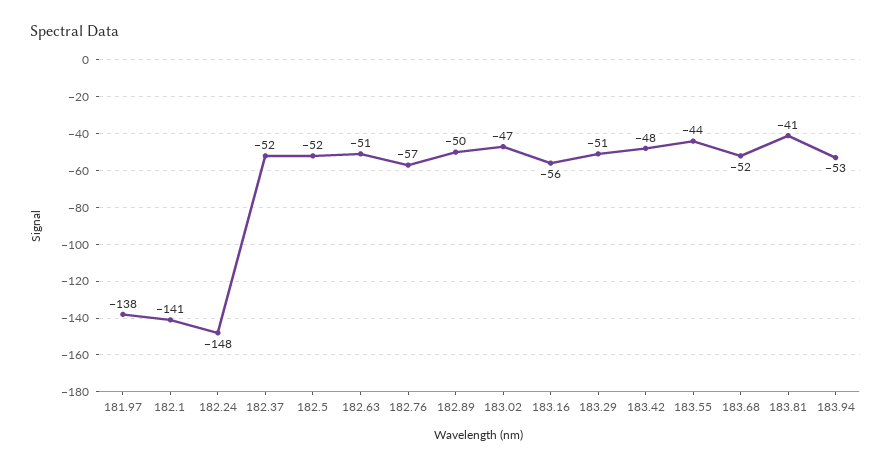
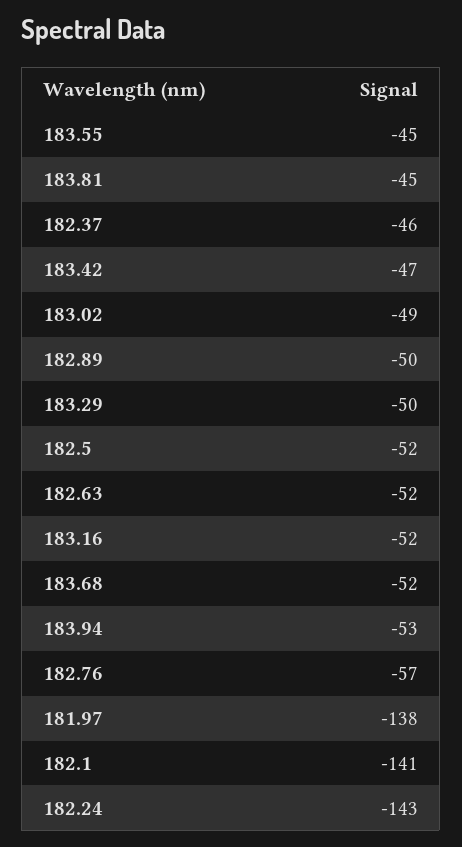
182.24: -148 -> -143
182.37: -52 -> -46
182.63: -51 -> -52
183.02: -47 -> -49
183.16: -56 -> -52
183.29: -51 -> -50
183.42: -48 -> -47
183.55: -44 -> -45
183.81: -41 -> -45

